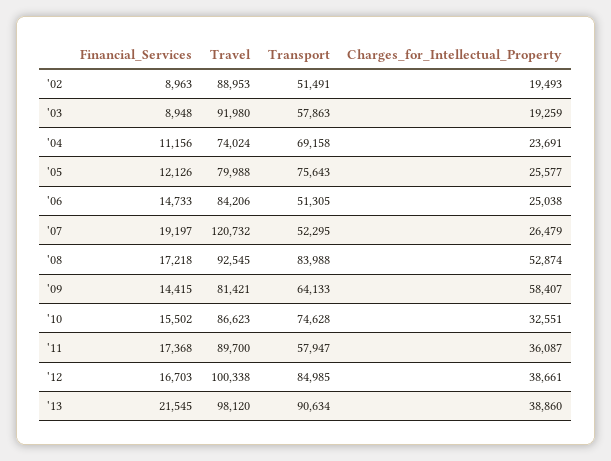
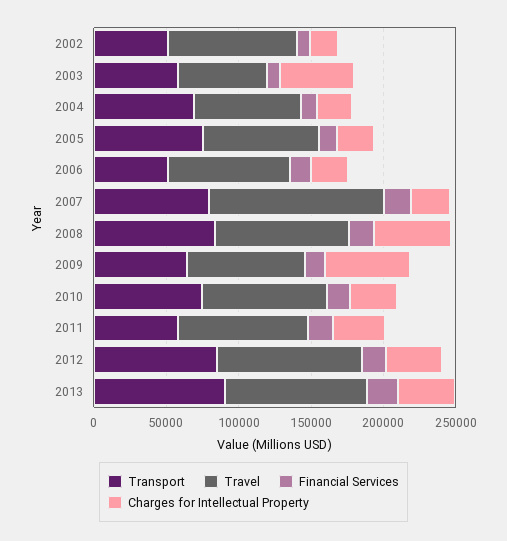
Travel, '03: 91980 -> 60000
Charges_for_Intellectual_Property, '03: 19259 -> 50000
Transport, '07: 52295 -> 80000

